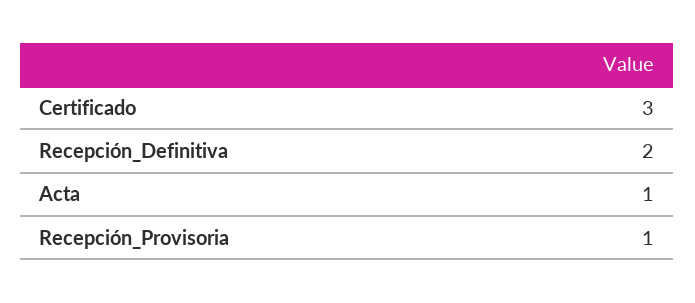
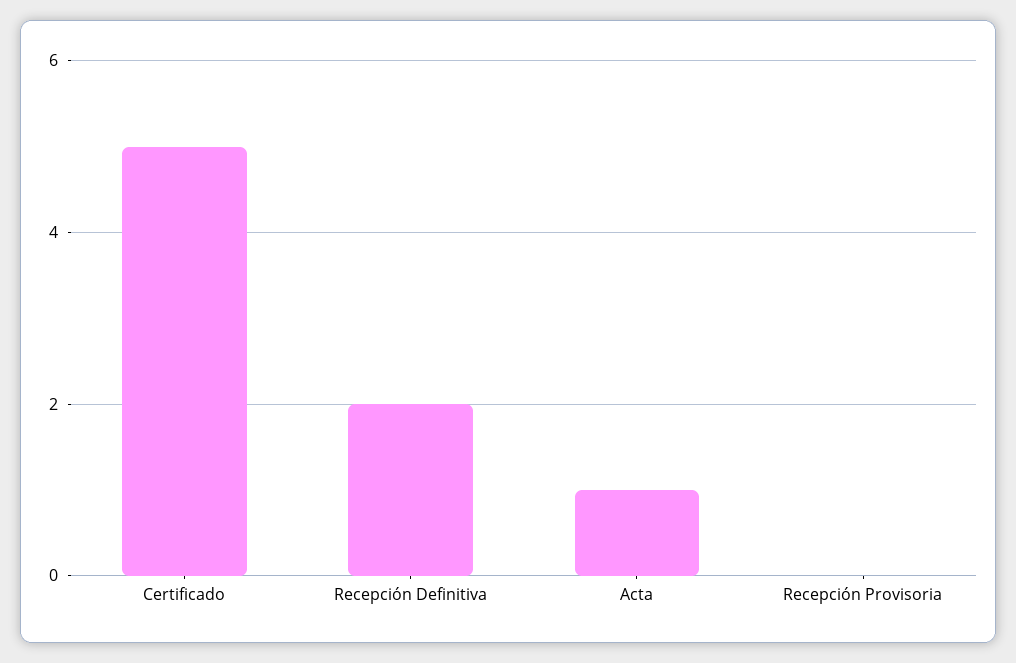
Certificado: 3 -> 5
Recepción_Provisoria: 1 -> 0

